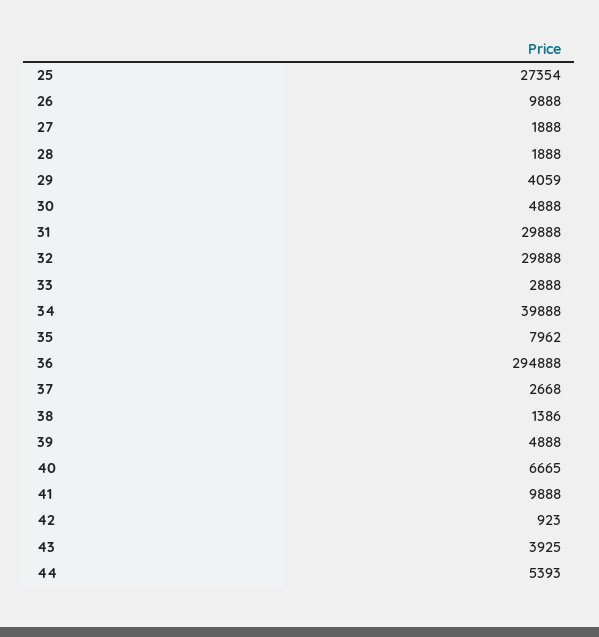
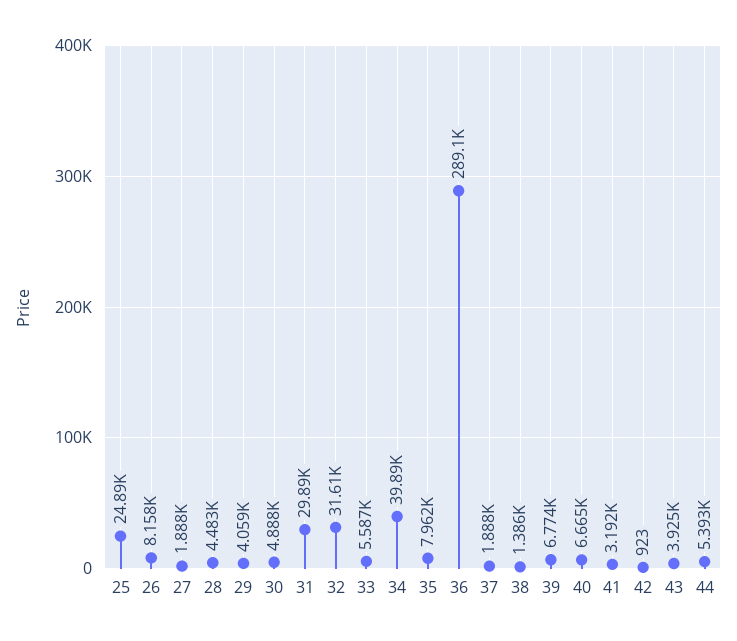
25: 27354 -> 24890
26: 9888 -> 8158
28: 1888 -> 4483
32: 29888 -> 31610
33: 2888 -> 5587
36: 294888 -> 289100
37: 2668 -> 1888
39: 4888 -> 6774
41: 9888 -> 3192

